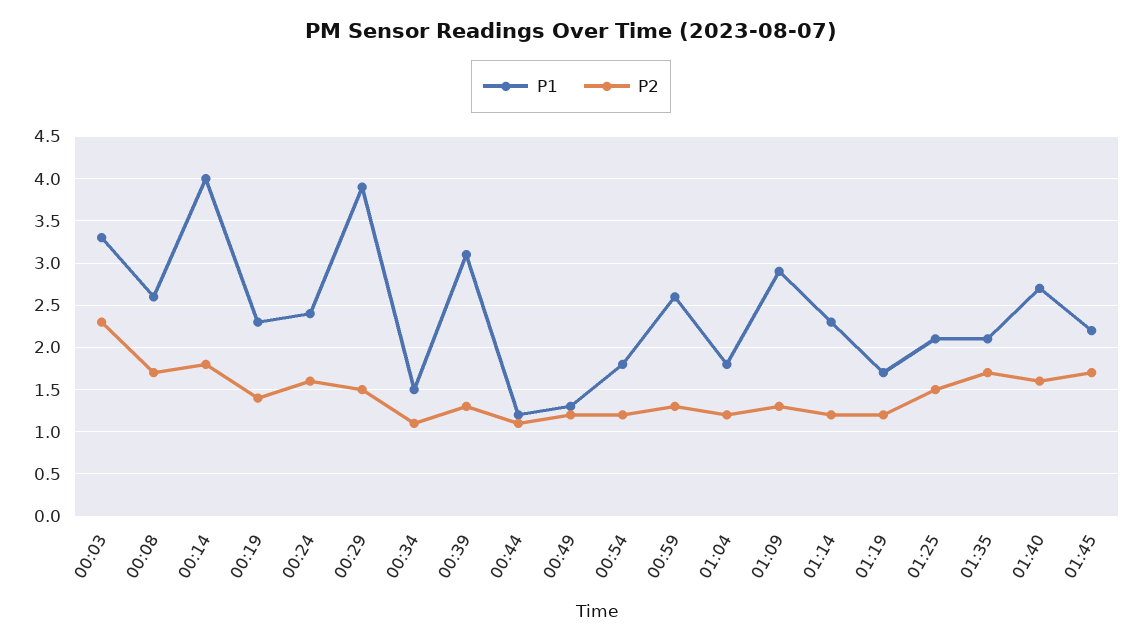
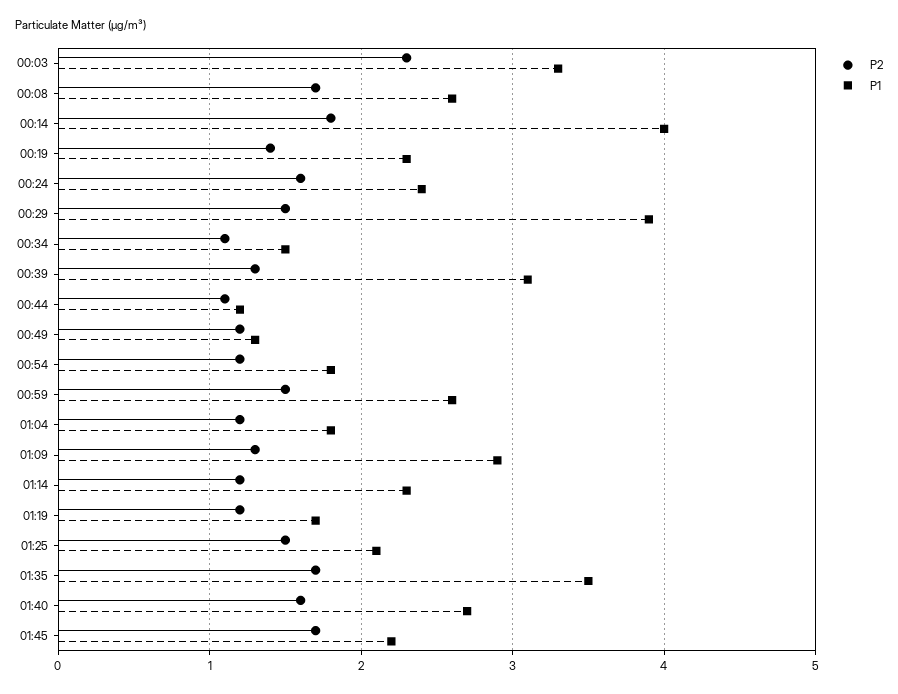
P2, 00:59: 1.3 -> 1.5
P1, 01:35: 2.1 -> 3.5

